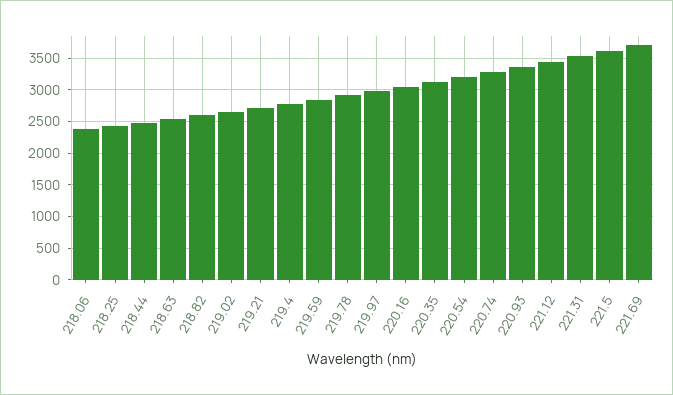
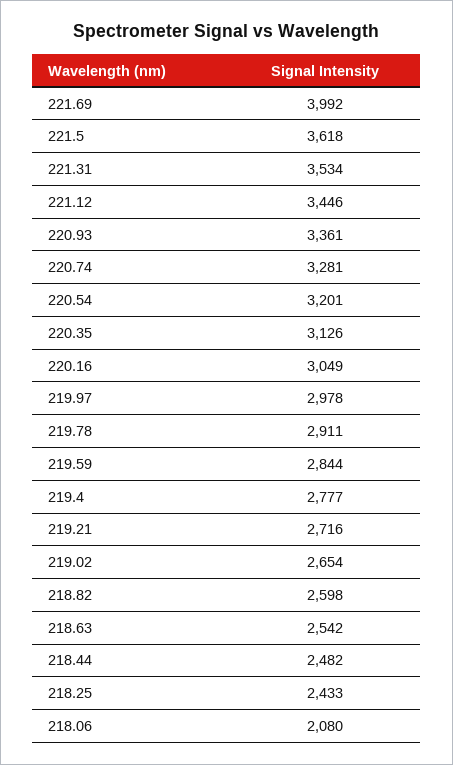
218.06: 2400 -> 2080
221.69: 3700 -> 3992

